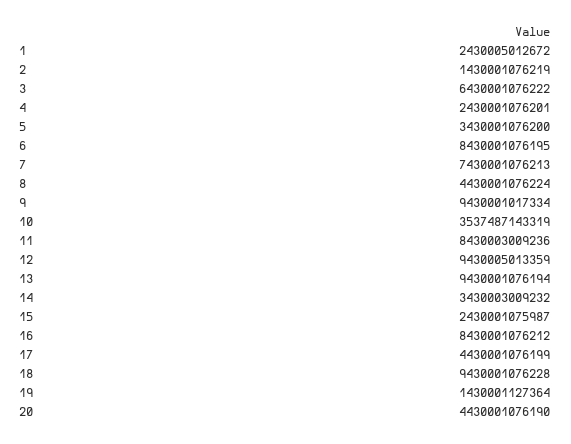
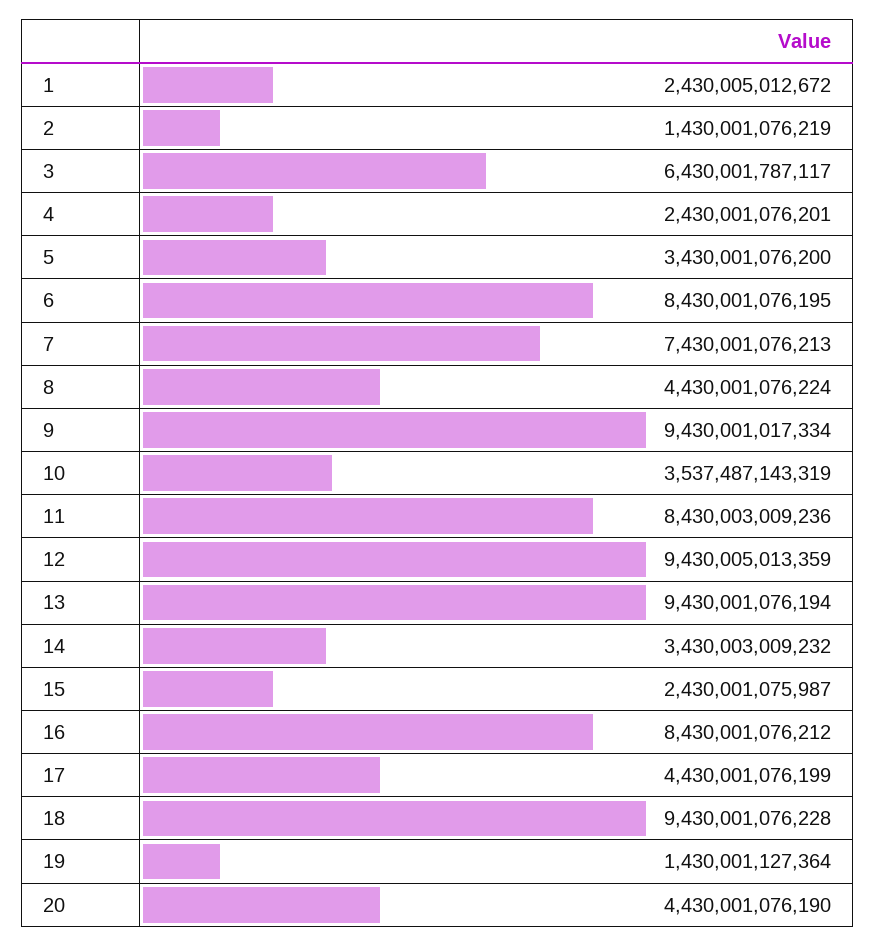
3: 6430001076222 -> 6430001787117

